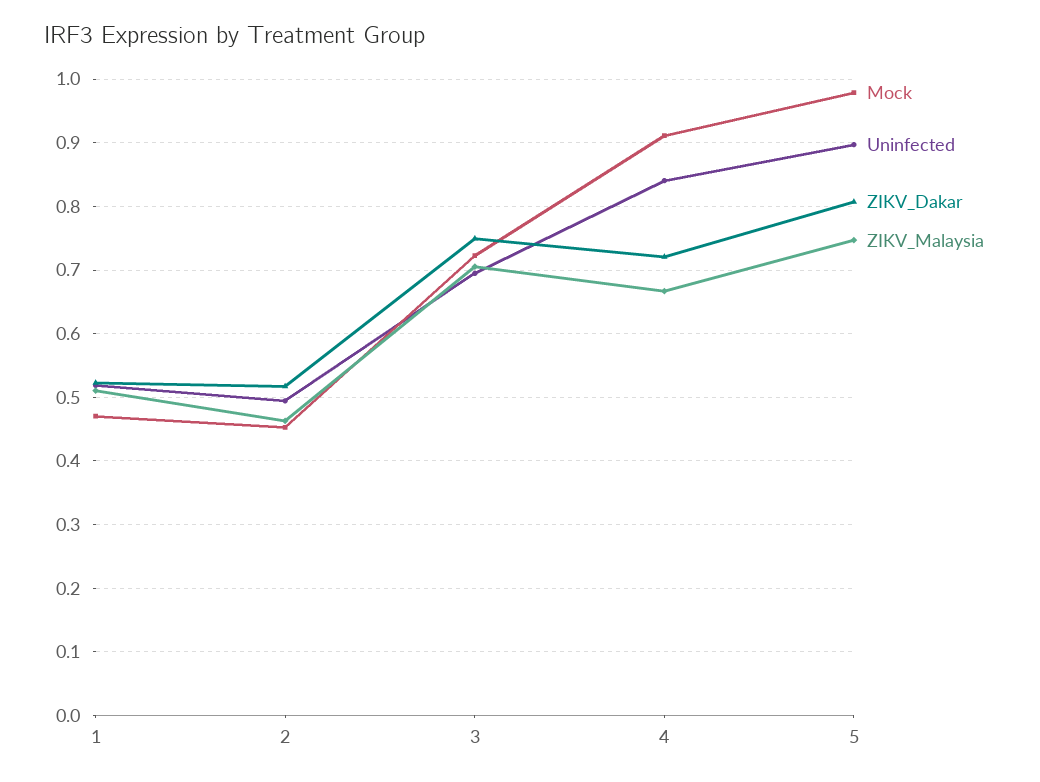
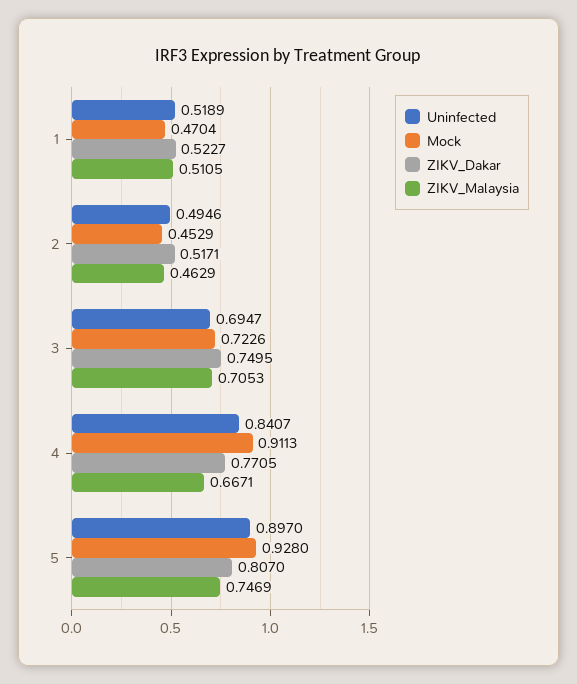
ZIKV_Dakar, 4: 0.72 -> 0.7705
Mock, 5: 0.98 -> 0.928

